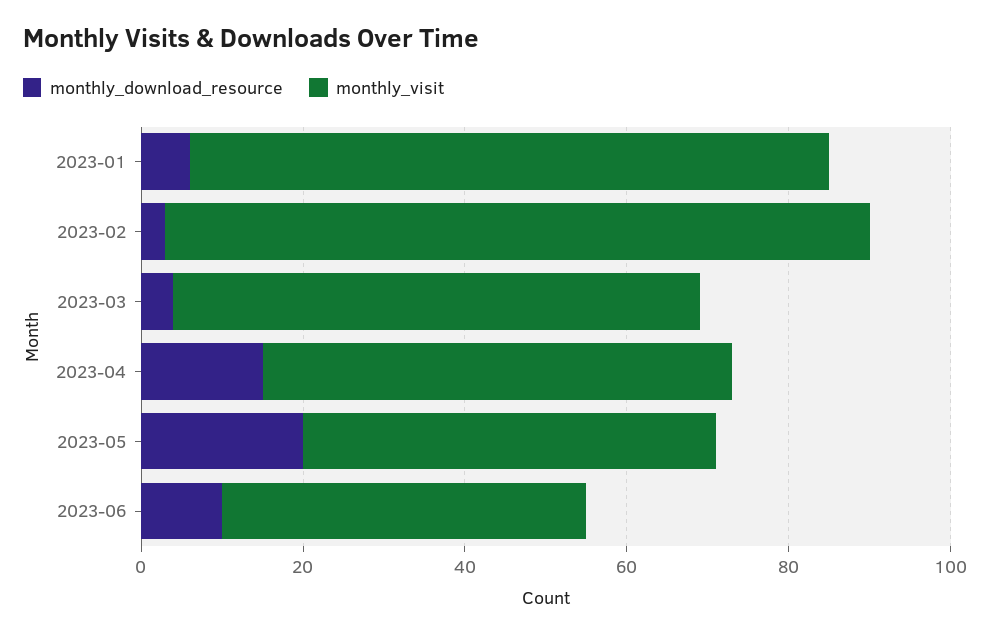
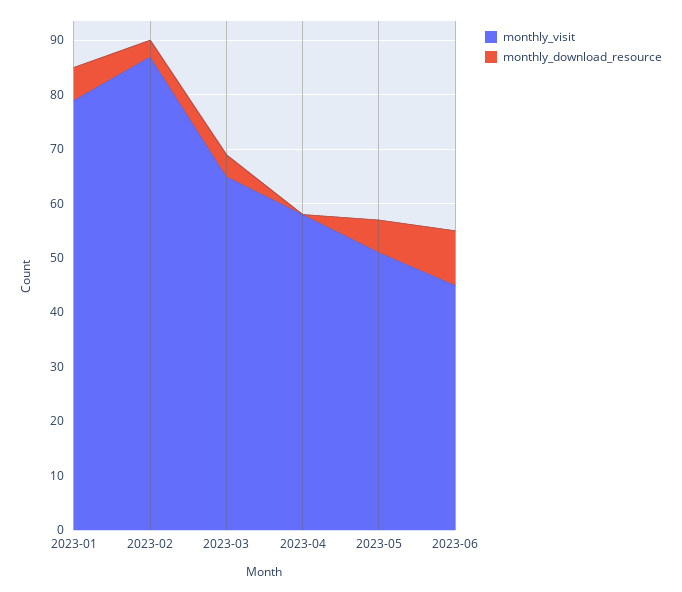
monthly_download_resource, 2023-04: 15 -> 0
monthly_download_resource, 2023-05: 20 -> 5

